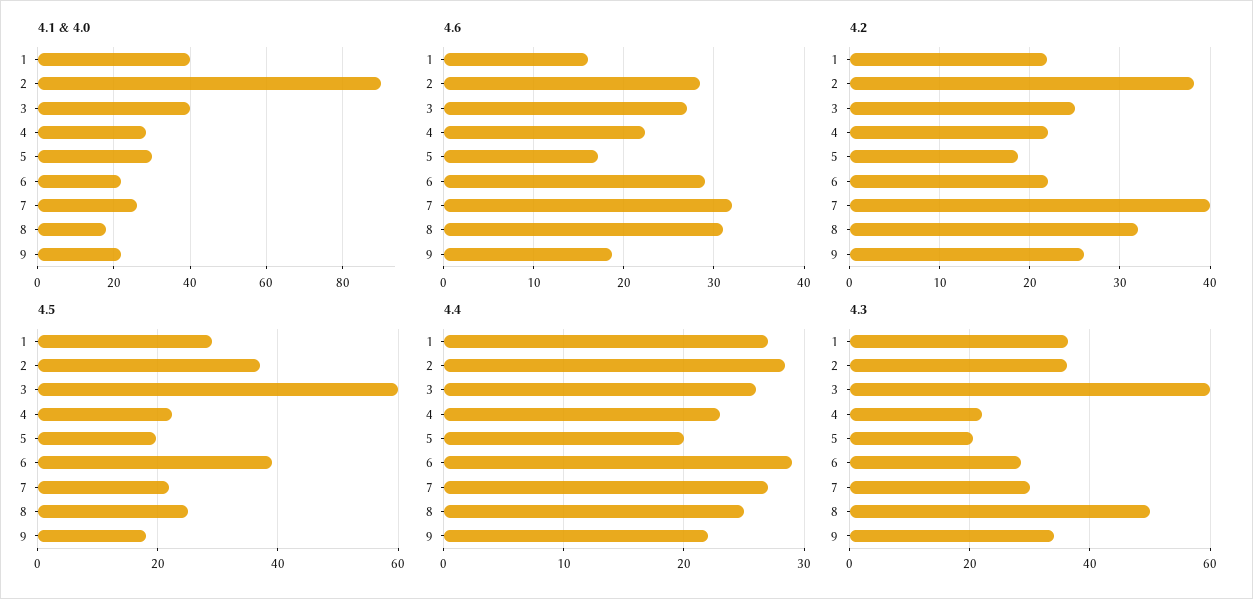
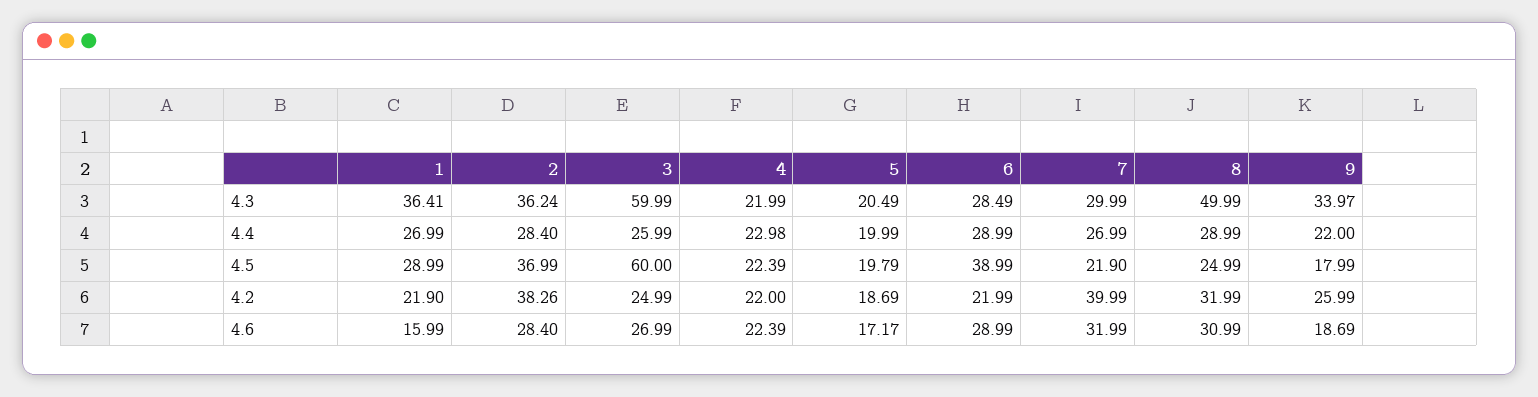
4.1 & 4.0, 1: 40 -> none
4.1 & 4.0, 2: 90 -> none
4.1 & 4.0, 3: 40 -> none
4.1 & 4.0, 4: 28 -> none
4.1 & 4.0, 5: 30 -> none
4.1 & 4.0, 6: 22 -> none
4.1 & 4.0, 7: 26 -> none
4.1 & 4.0, 8: 18 -> none
4.1 & 4.0, 9: 22 -> none
4.4, 8: 25 -> 28.99

